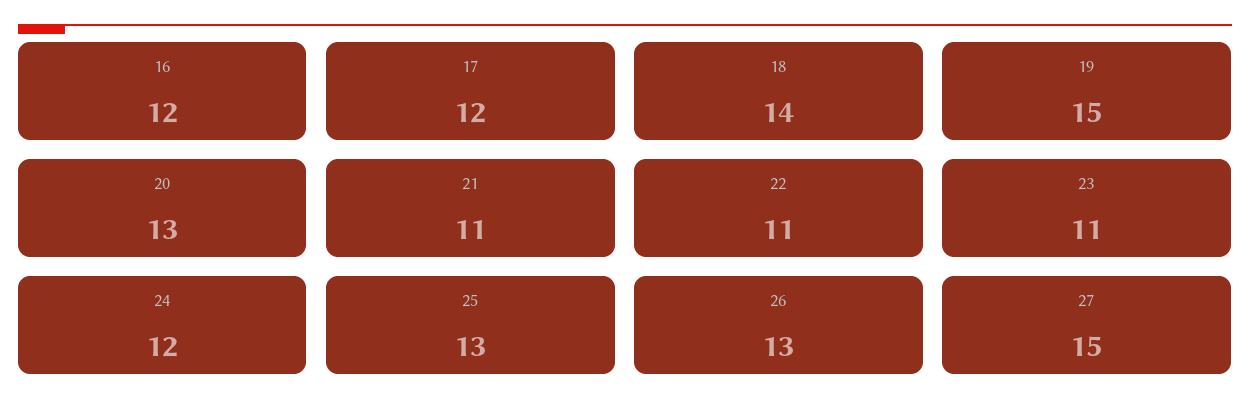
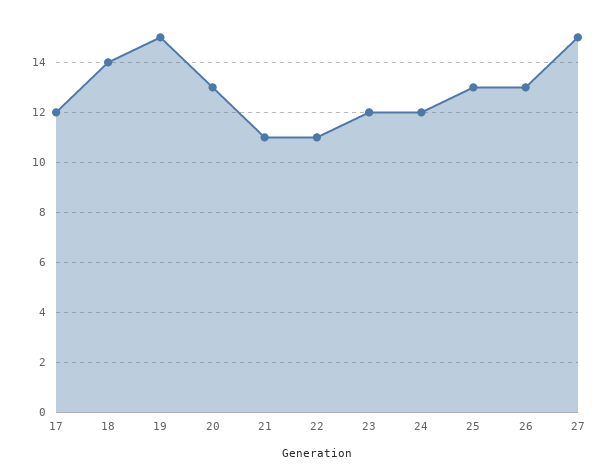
16: 12 -> none
23: 11 -> 12

